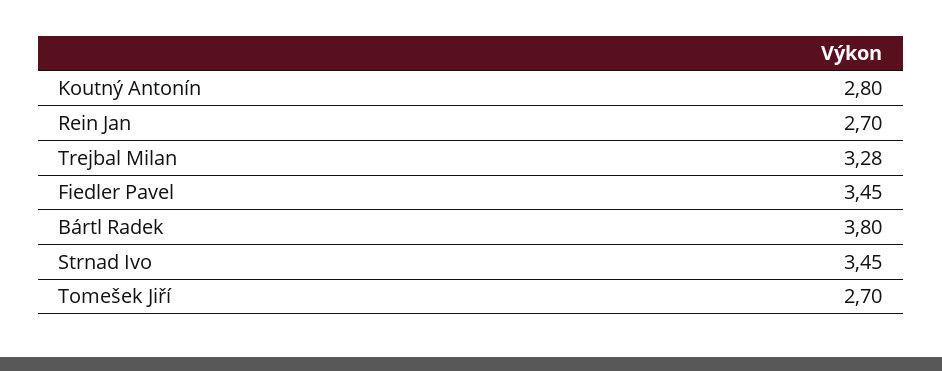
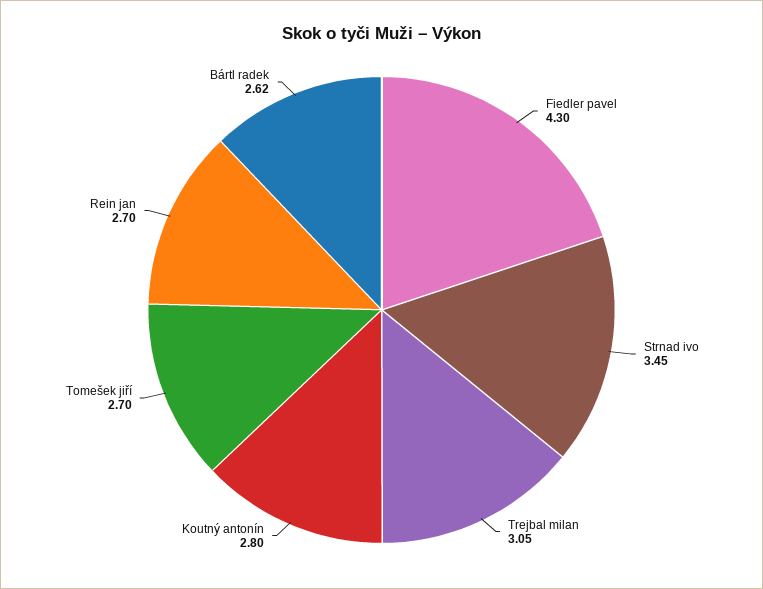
Trejbal Milan: 3.28 -> 3.05
Fiedler Pavel: 3.45 -> 4.3
Bártl Radek: 3.8 -> 2.62

